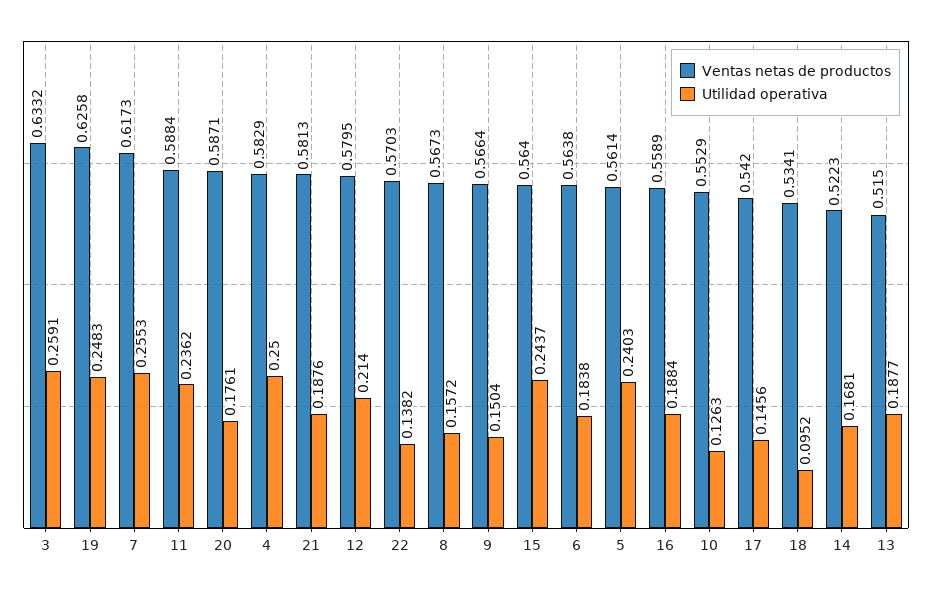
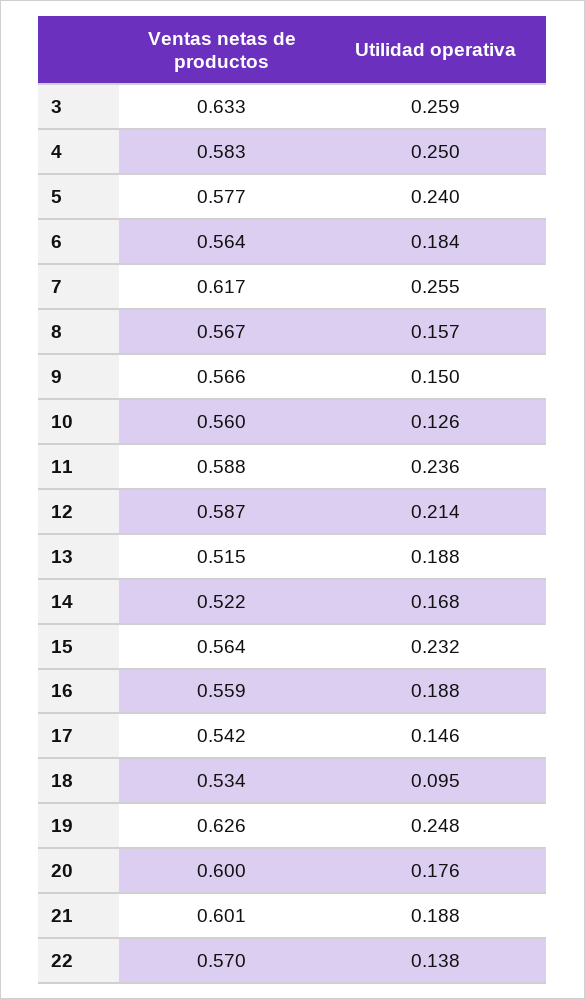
Ventas netas de productos, 20: 0.5871 -> 0.6
Ventas netas de productos, 21: 0.5813 -> 0.601
Ventas netas de productos, 12: 0.5795 -> 0.587
Utilidad operativa, 15: 0.2437 -> 0.232
Ventas netas de productos, 5: 0.5614 -> 0.577
Ventas netas de productos, 10: 0.5529 -> 0.56

